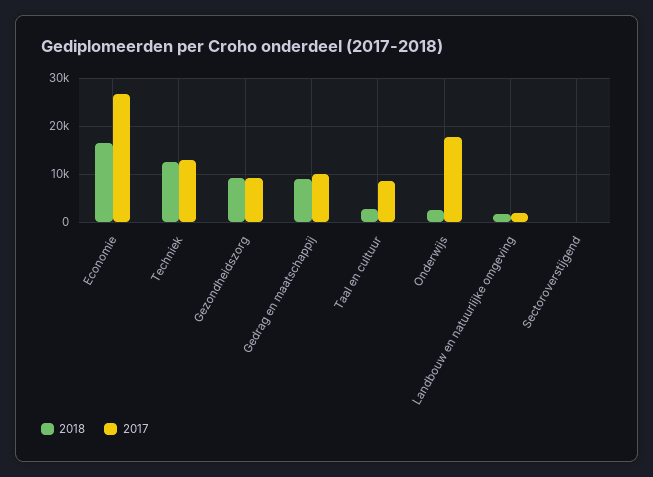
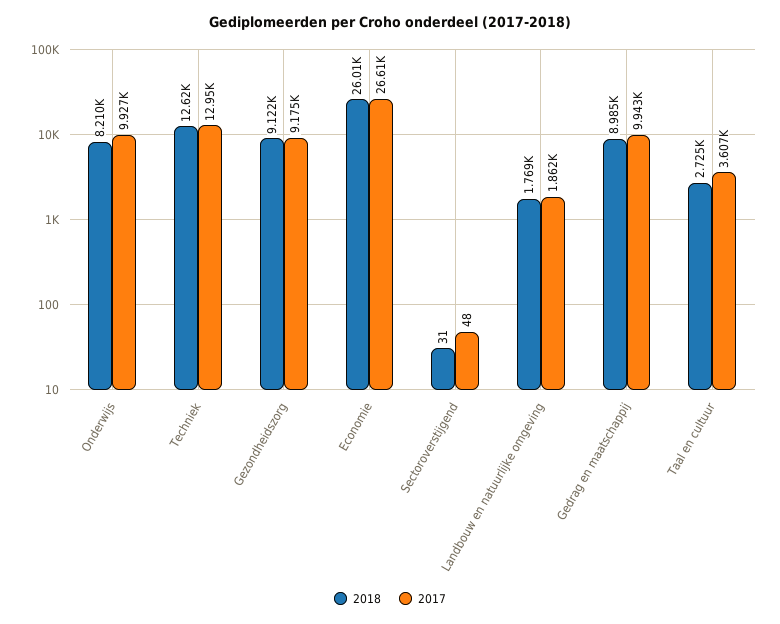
2018, Economie: 16000 -> 26010
2017, Taal en cultuur: 8000 -> 3607
2018, Onderwijs: 2000 -> 8210
2017, Onderwijs: 18000 -> 9927

